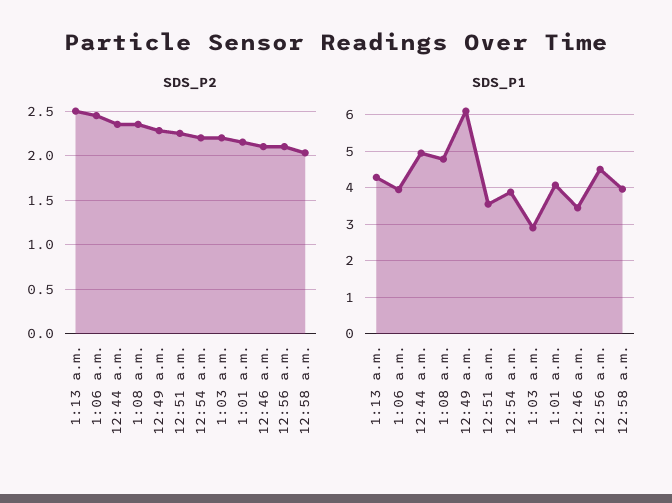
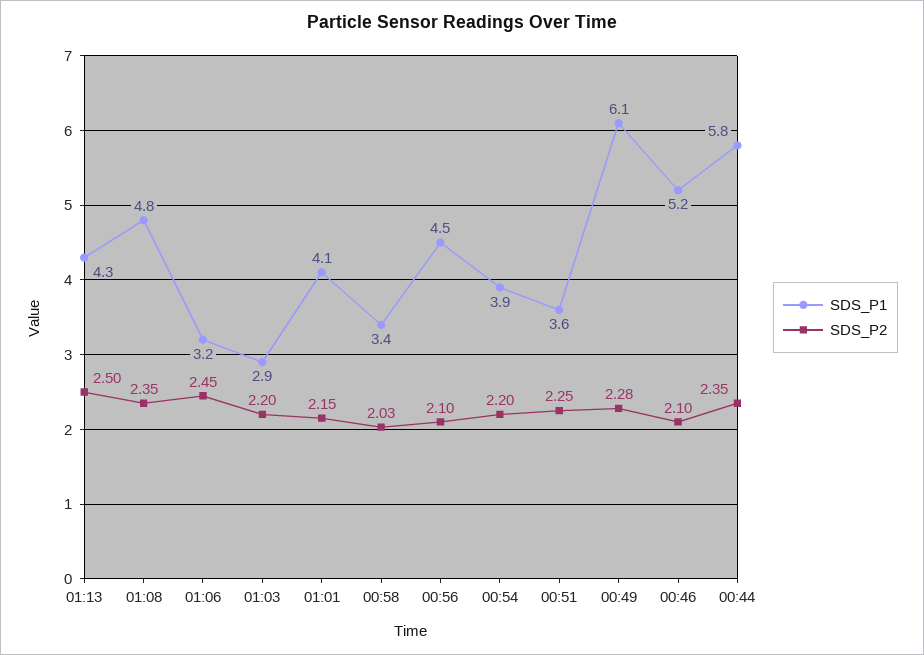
SDS_P1, 1:06 a.m.: 4 -> 3.2
SDS_P1, 12:44 a.m.: 5 -> 5.8
SDS_P1, 12:46 a.m.: 3.4 -> 5.2
SDS_P1, 12:58 a.m.: 4 -> 3.4

